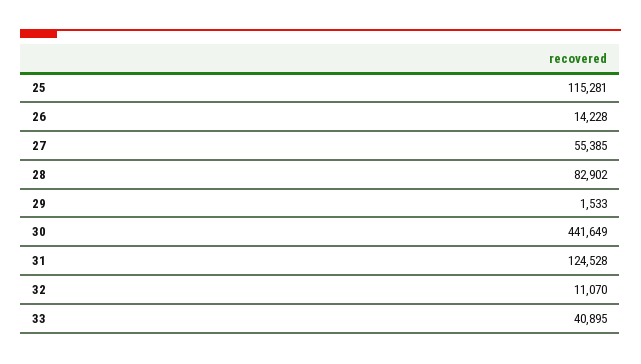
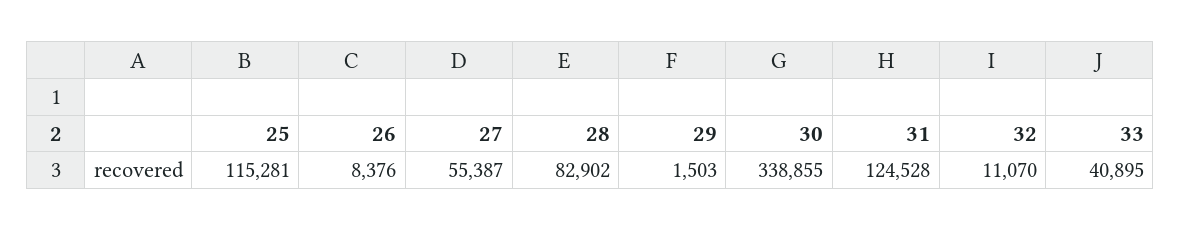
26: 14228 -> 8376
27: 55385 -> 55387
29: 1533 -> 1503
30: 441649 -> 338855

